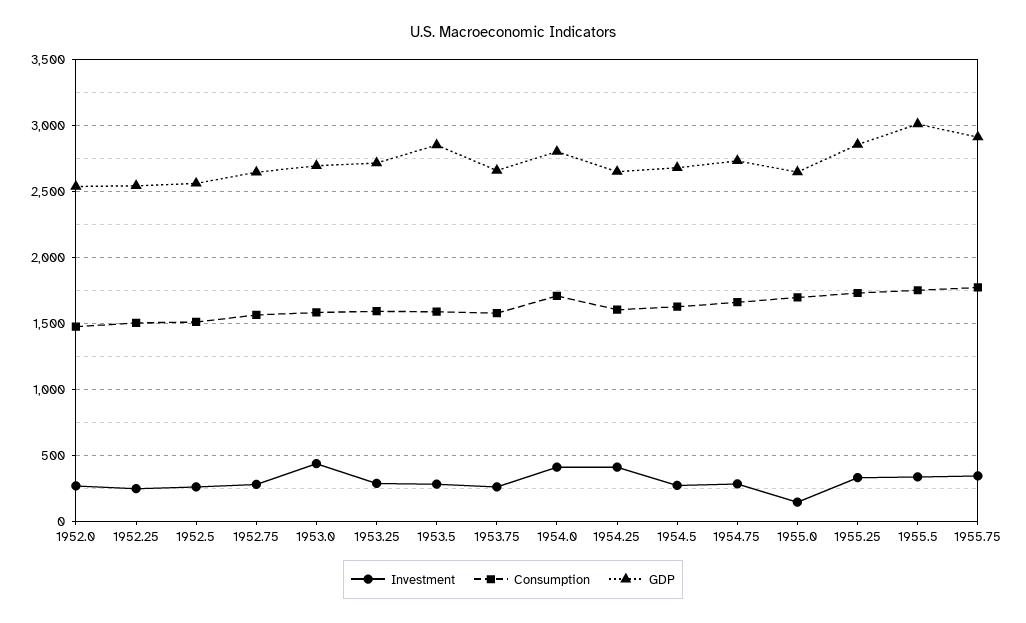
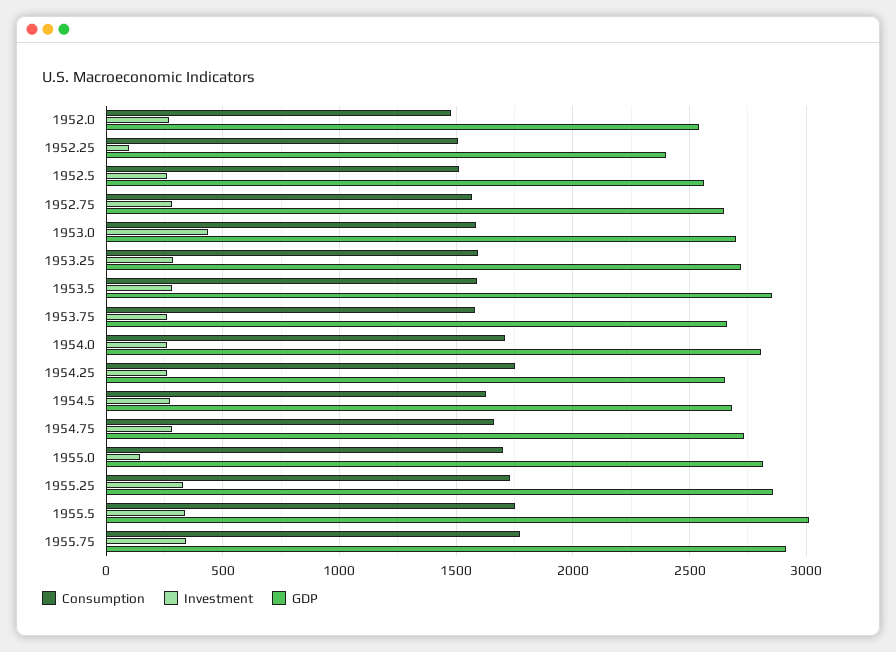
Investment, 1952.25: 250 -> 100
GDP, 1952.25: 2550 -> 2400
Investment, 1954.0: 400 -> 250
Investment, 1954.25: 400 -> 250
Consumption, 1954.25: 1600 -> 1750
GDP, 1955.0: 2650 -> 2800

